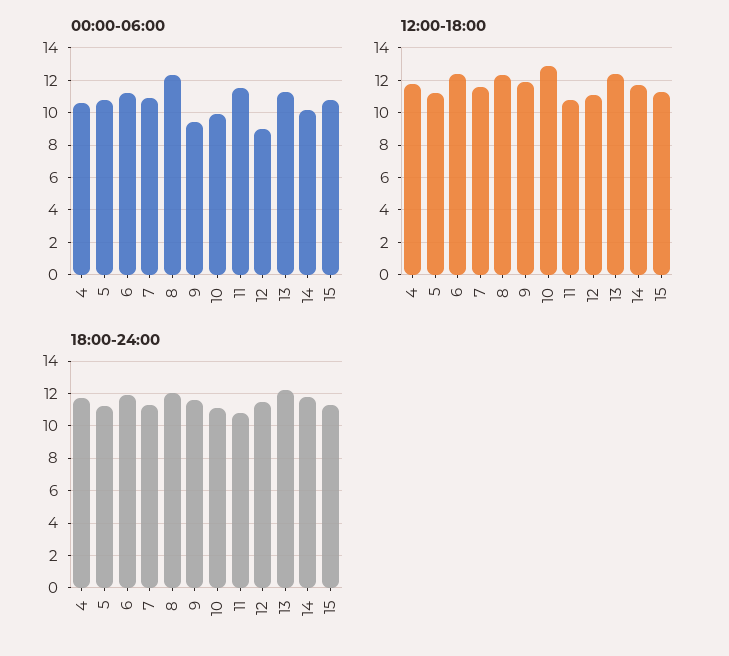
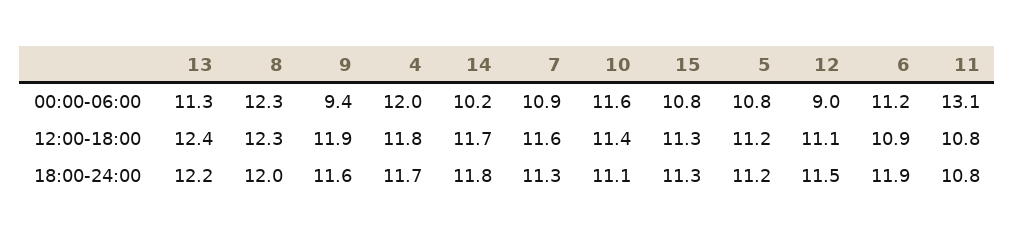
00:00-06:00, 4: 10.5 -> 12
00:00-06:00, 10: 10 -> 11.6
00:00-06:00, 11: 11.5 -> 13.1
12:00-18:00, 6: 12.5 -> 10.9
12:00-18:00, 10: 13 -> 11.4

